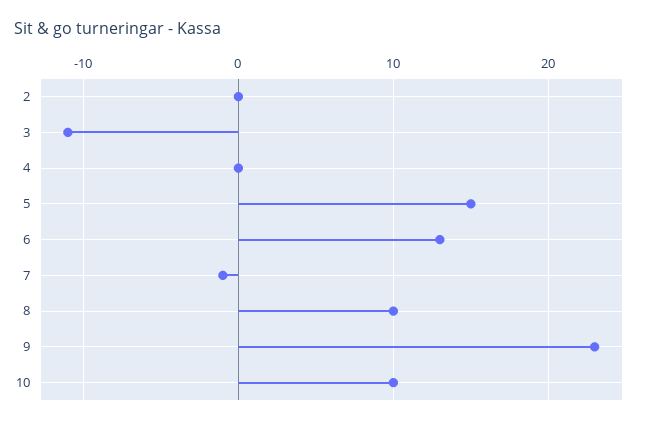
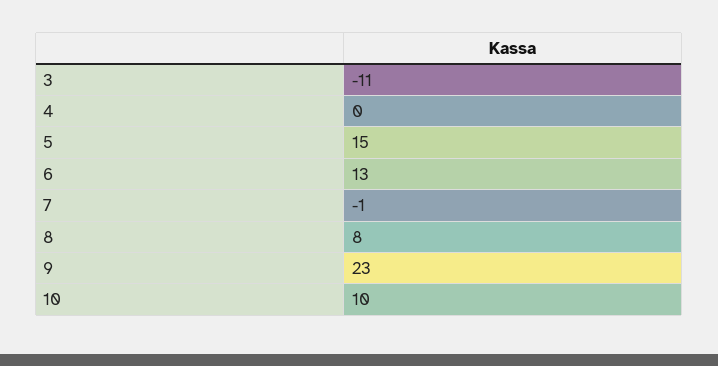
2: 0 -> none
8: 10 -> 8

